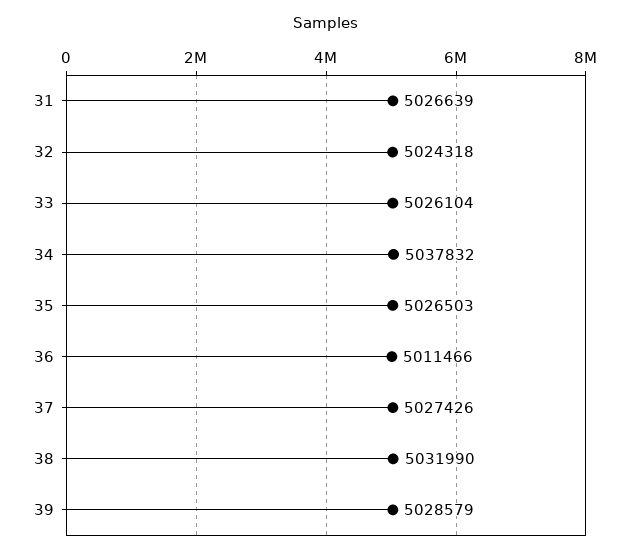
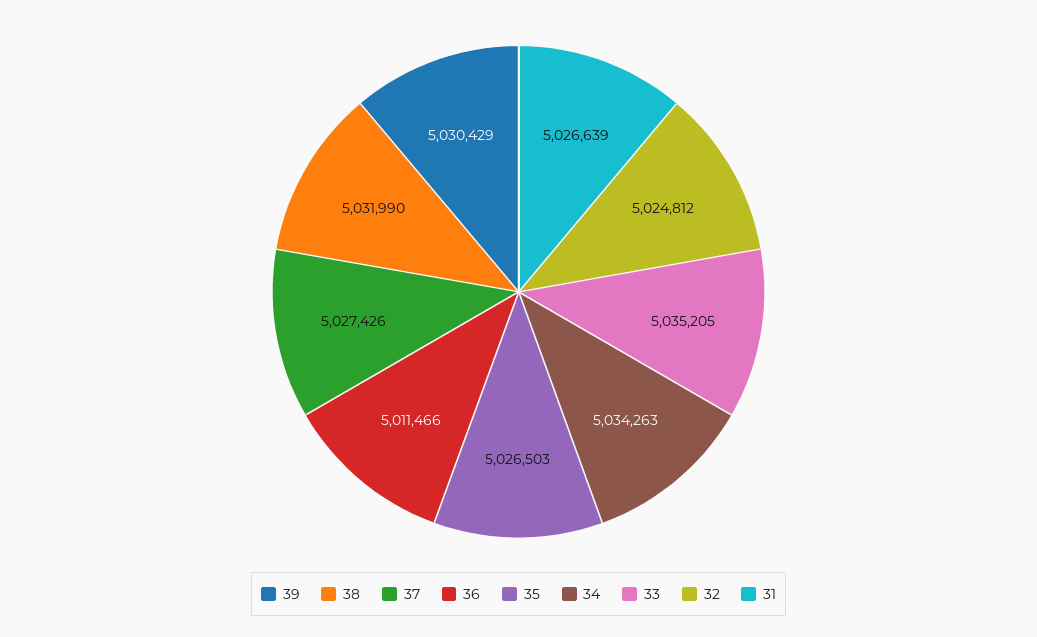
32: 5024318 -> 5024812
33: 5026104 -> 5035205
34: 5037832 -> 5034263
39: 5028579 -> 5030429

